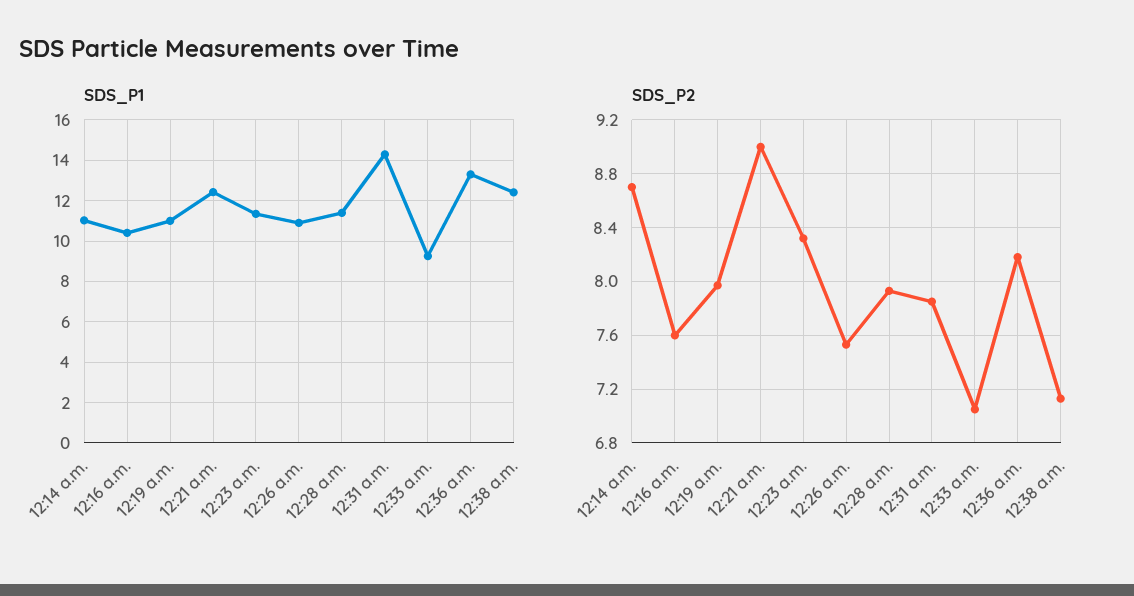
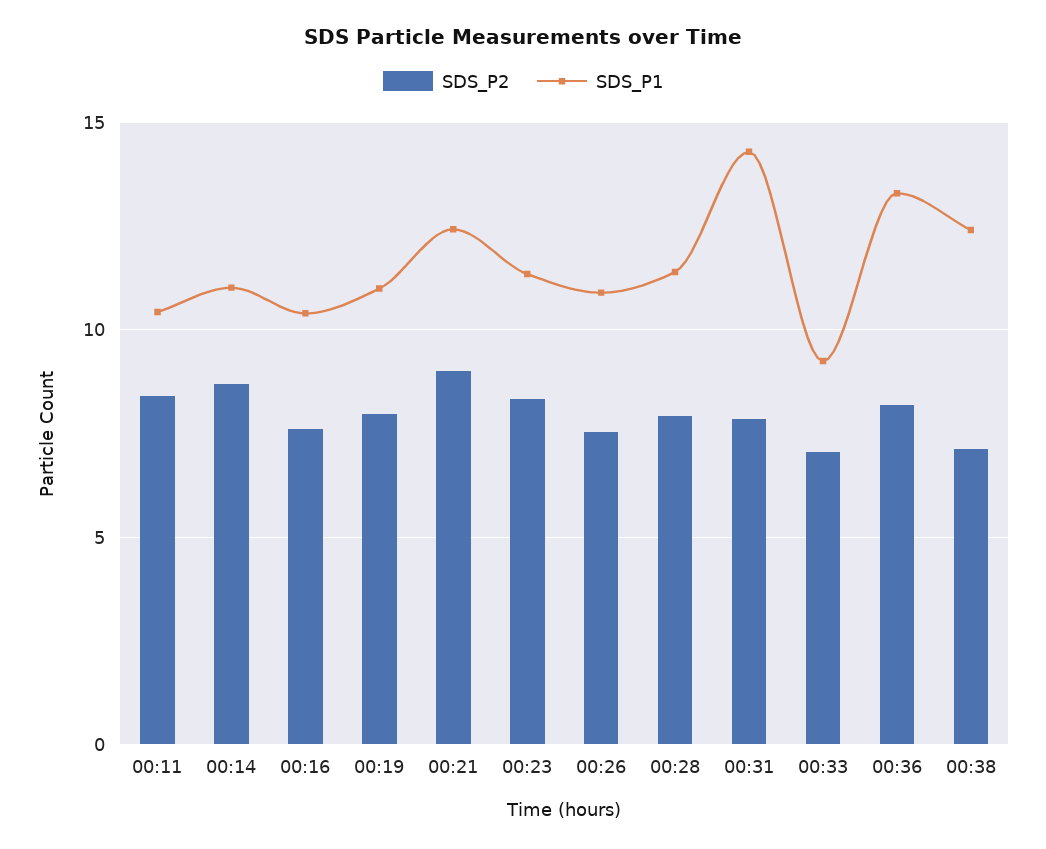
SDS_P2, 00:11: none -> 8.5
SDS_P1, 00:11: none -> 10.5

